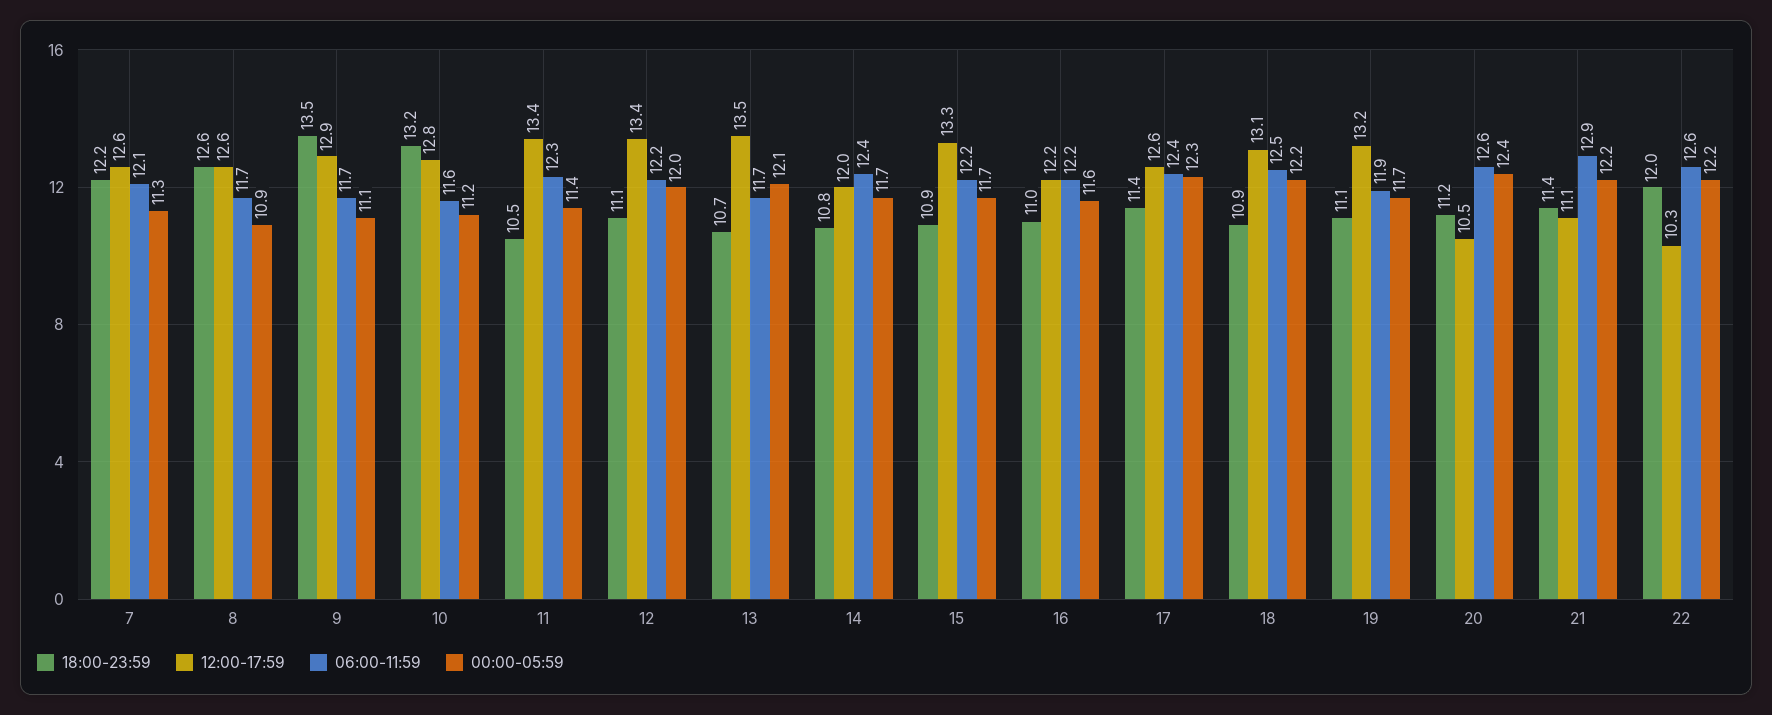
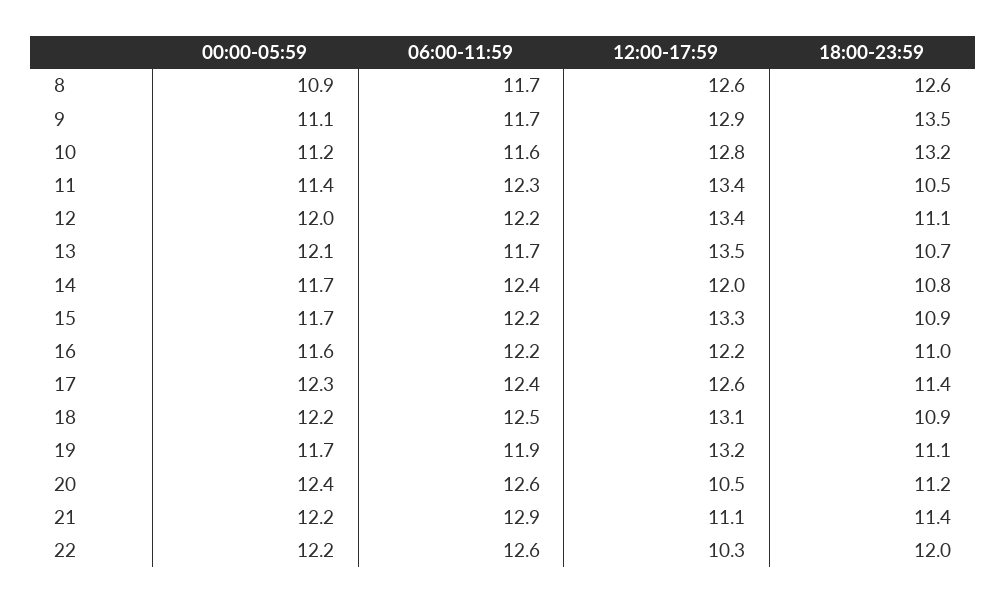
18:00-23:59, 7: 12.2 -> none
12:00-17:59, 7: 12.6 -> none
06:00-11:59, 7: 12.1 -> none
00:00-05:59, 7: 11.3 -> none

